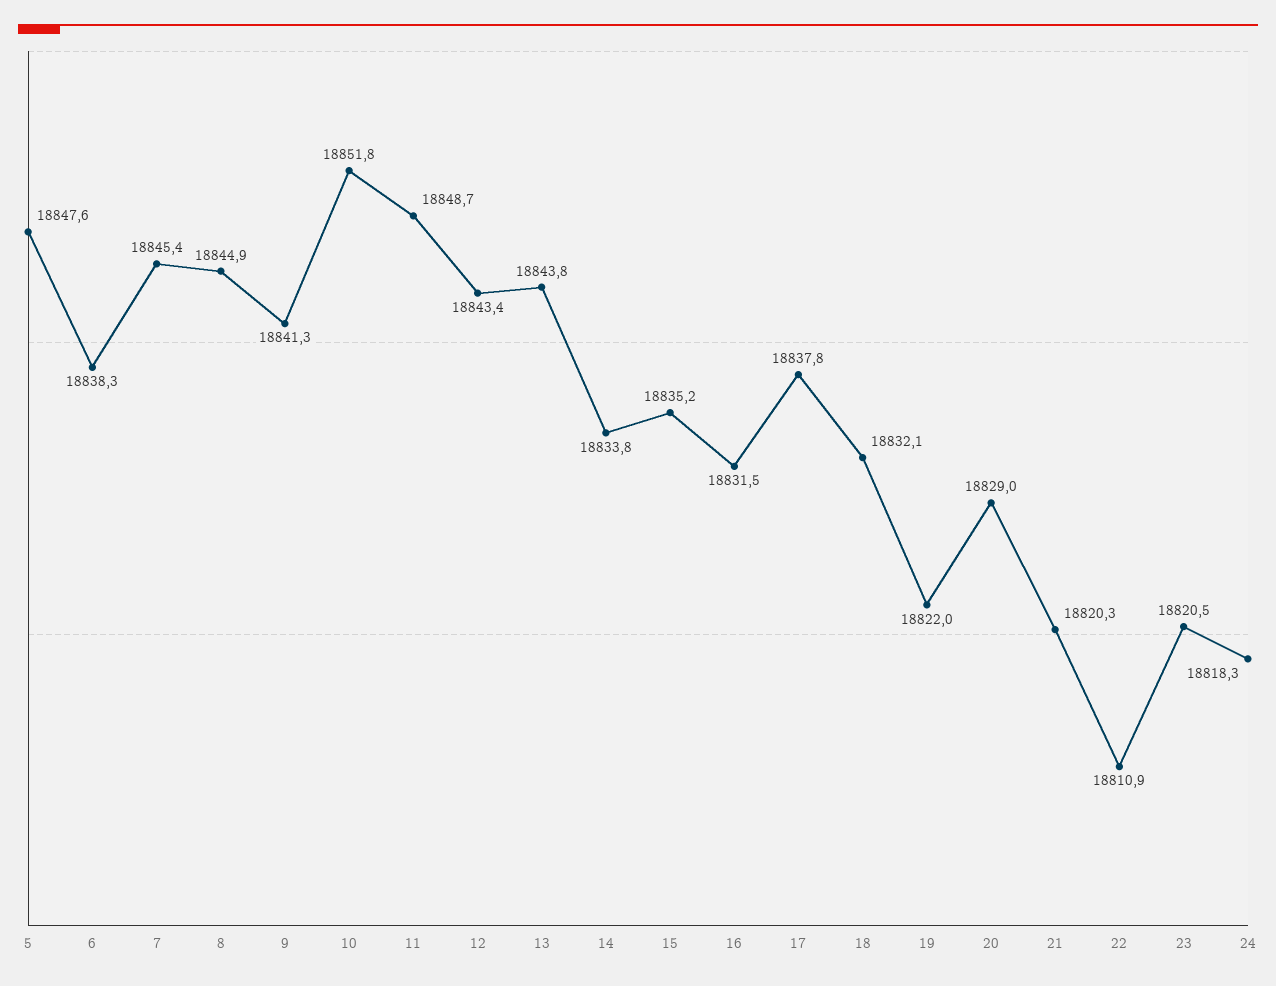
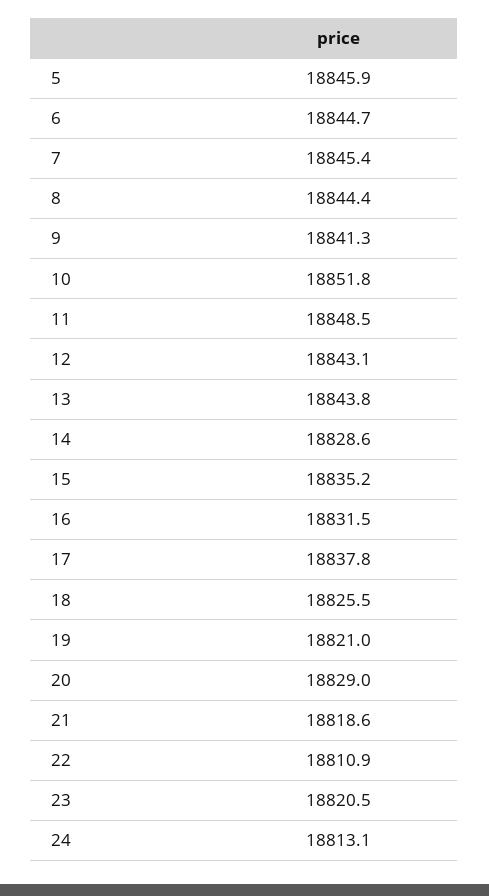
5: 18847.6 -> 18845.9
6: 18838.3 -> 18844.7
8: 18844.9 -> 18844.4
11: 18848.7 -> 18848.5
12: 18843.4 -> 18843.1
14: 18833.8 -> 18828.6
18: 18832.1 -> 18825.5
19: 18822 -> 18821
21: 18820.3 -> 18818.6
24: 18818.3 -> 18813.1

